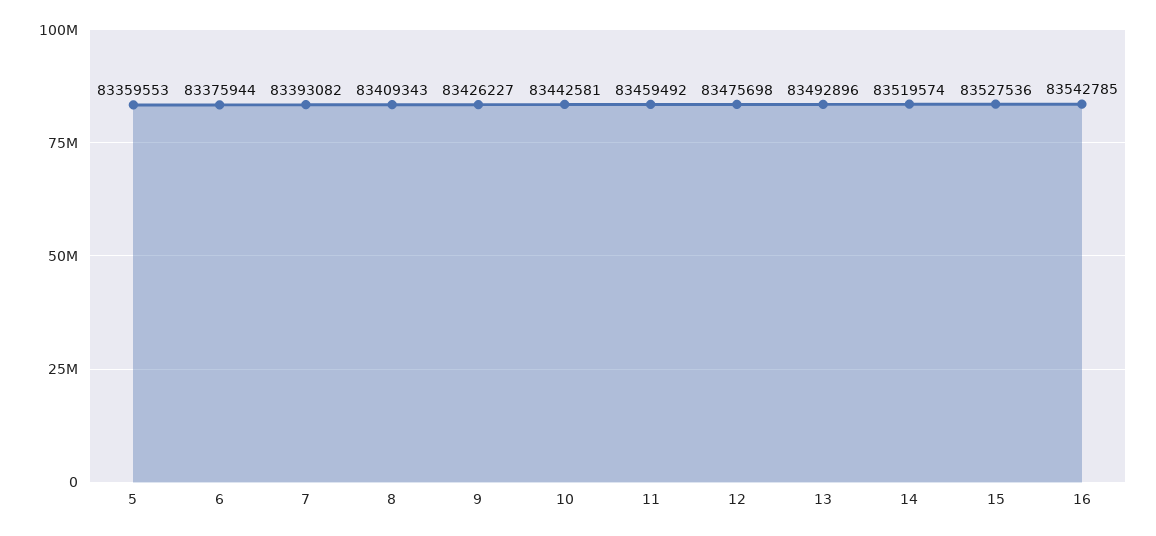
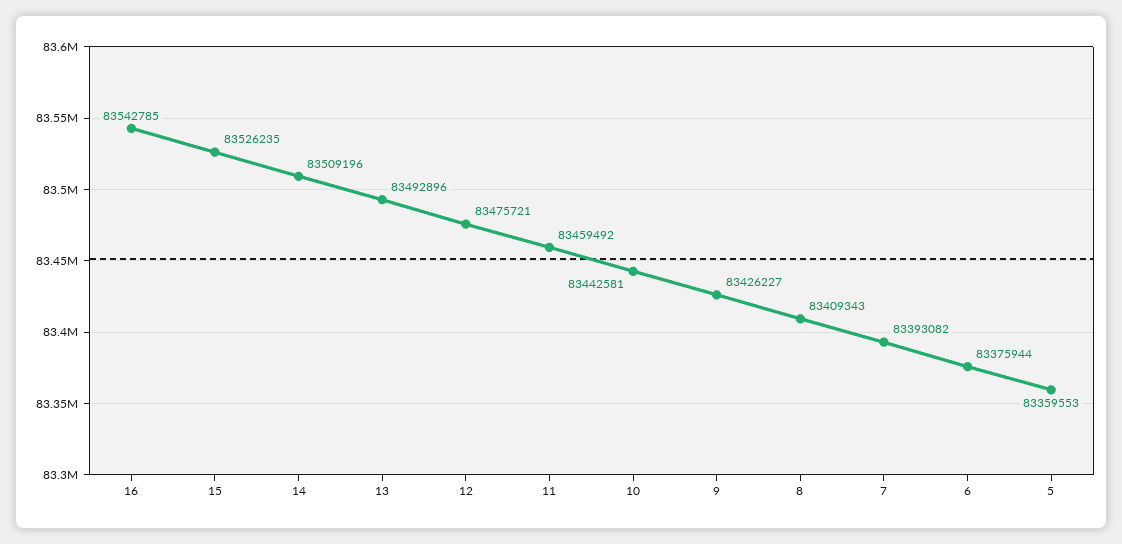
12: 83475698 -> 83475721
14: 83519574 -> 83509196
15: 83527536 -> 83526235

